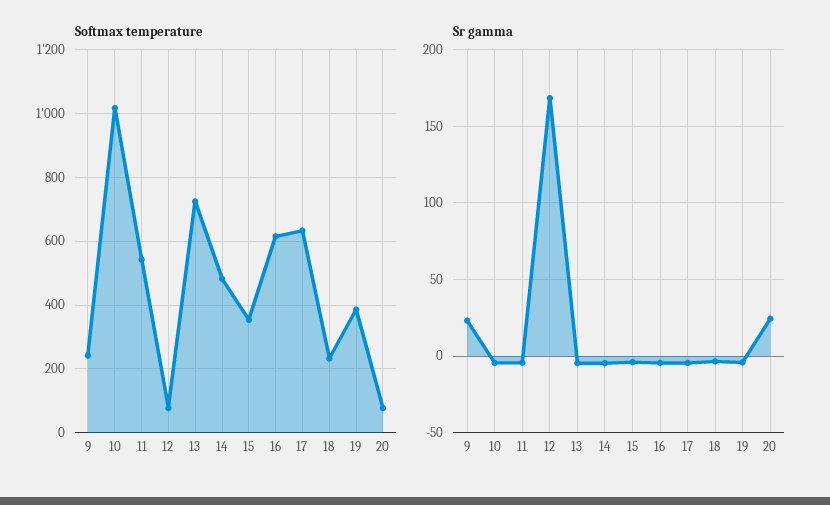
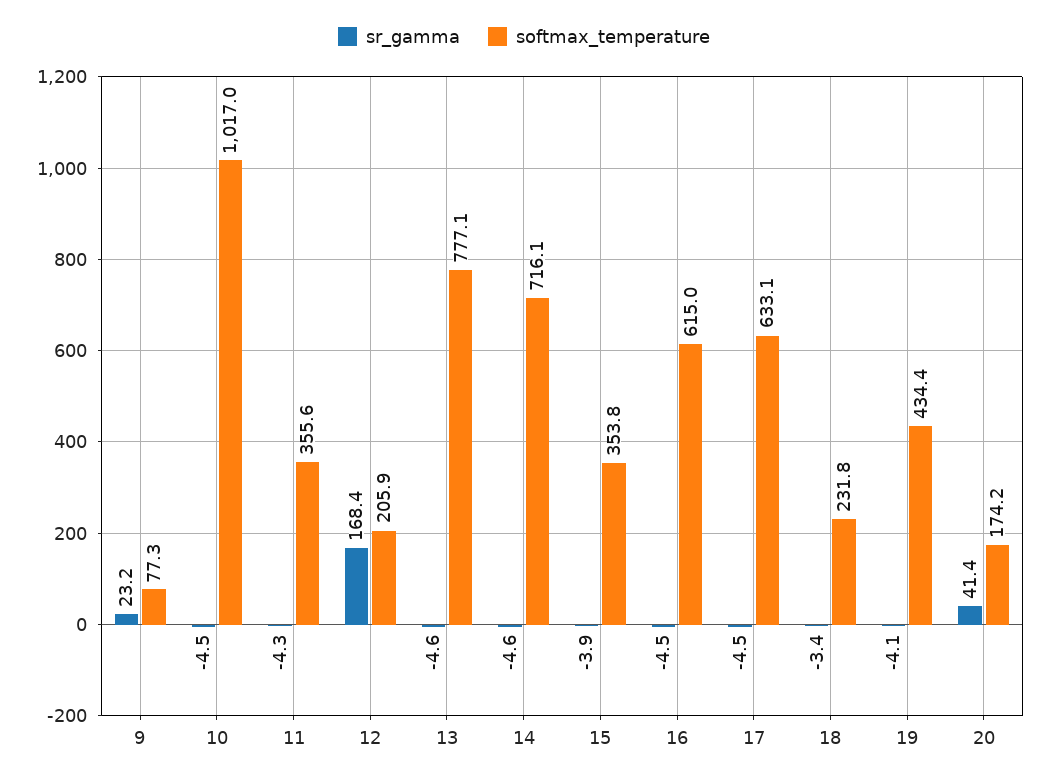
Softmax temperature, 9: 240 -> 77.3
Softmax temperature, 11: 540 -> 355.6
Softmax temperature, 12: 80 -> 205.9
Softmax temperature, 13: 720 -> 777.1
Softmax temperature, 14: 480 -> 716.1
Softmax temperature, 19: 380 -> 434.4
Softmax temperature, 20: 80 -> 174.2
Sr gamma, 20: 25 -> 41.4

